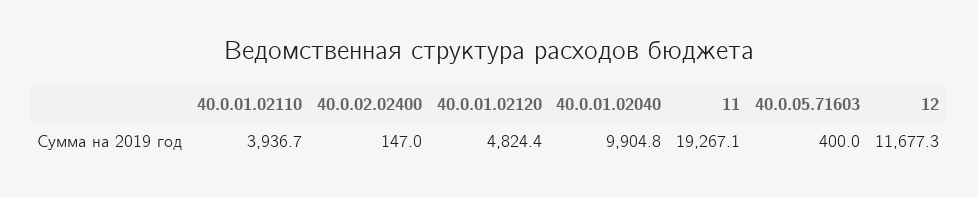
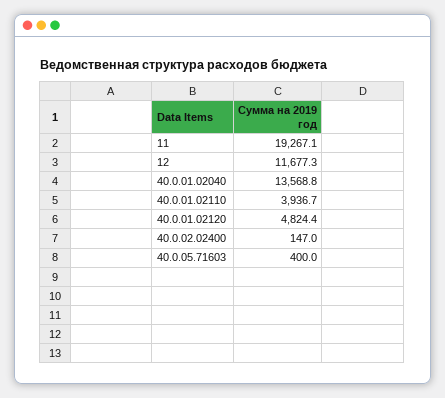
40.0.01.02040: 9904.8 -> 13568.8

